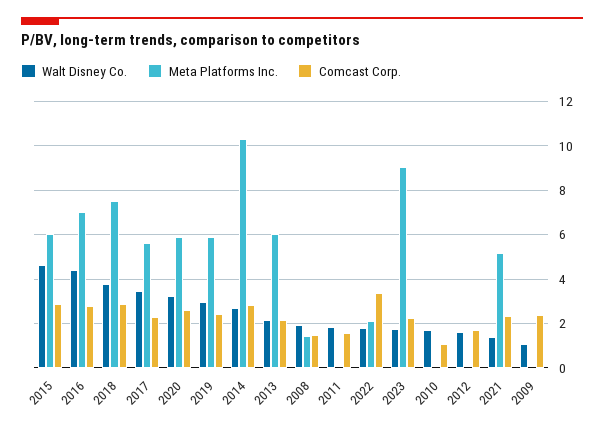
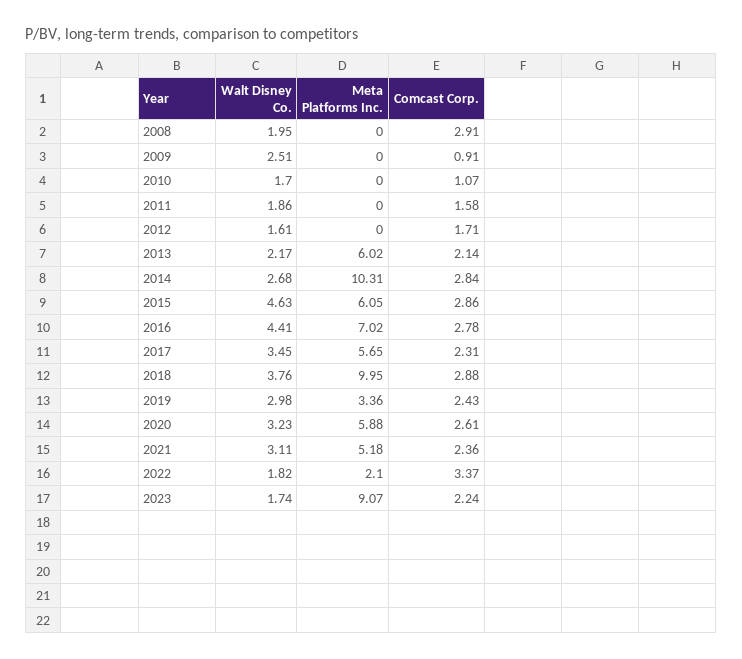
Meta Platforms Inc., 2018: 7.5 -> 9.95
Meta Platforms Inc., 2019: 6 -> 3.36
Meta Platforms Inc., 2008: 1.5 -> 0
Comcast Corp., 2008: 1.5 -> 2.91
Walt Disney Co., 2021: 1.5 -> 3.11
Walt Disney Co., 2009: 1 -> 2.51
Comcast Corp., 2009: 2.5 -> 0.91

